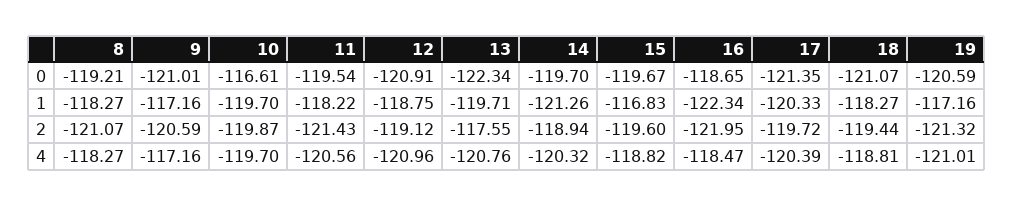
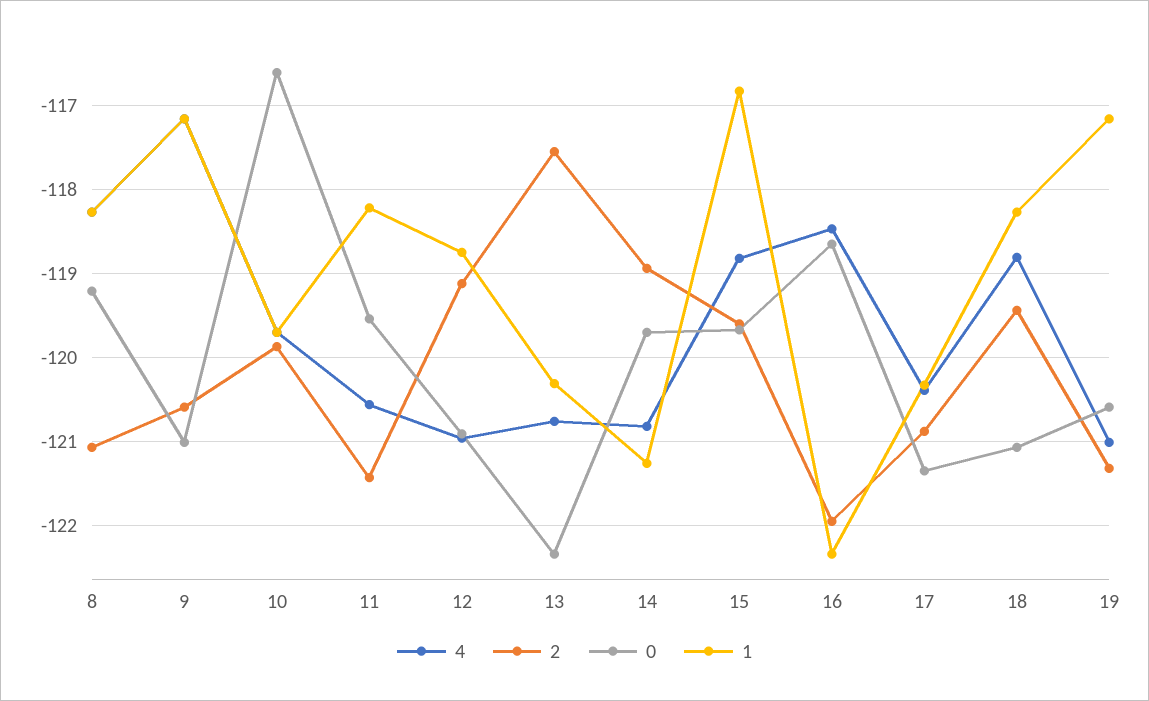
1, 13: -119.71 -> -120.3
2, 17: -119.72 -> -120.9
4, 14: -120.32 -> -120.8

